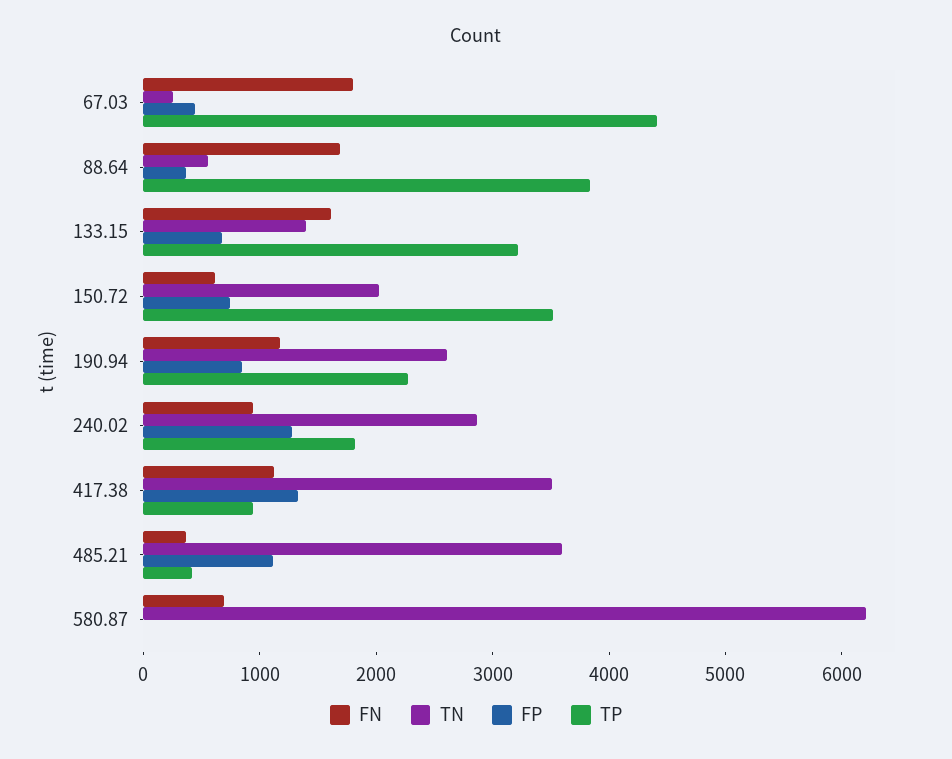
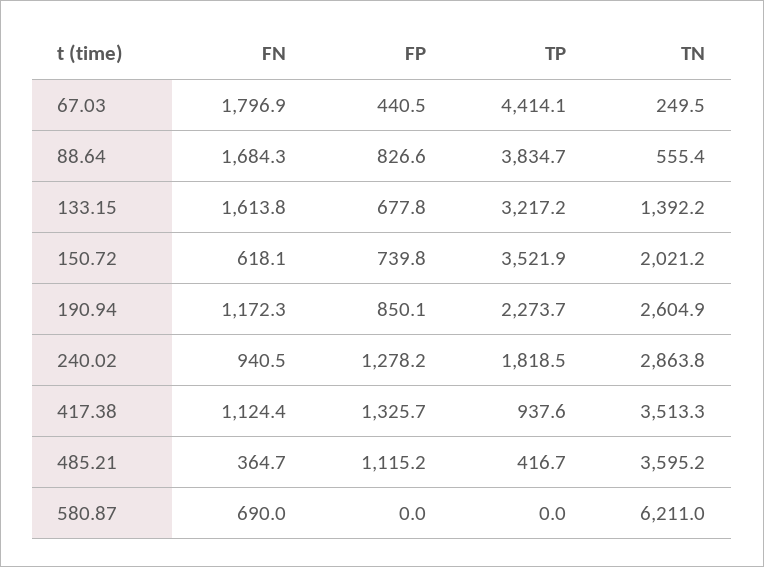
FP, 88.64: 400 -> 826.6

